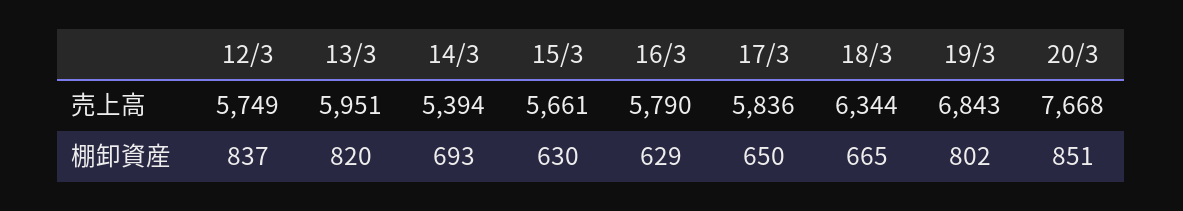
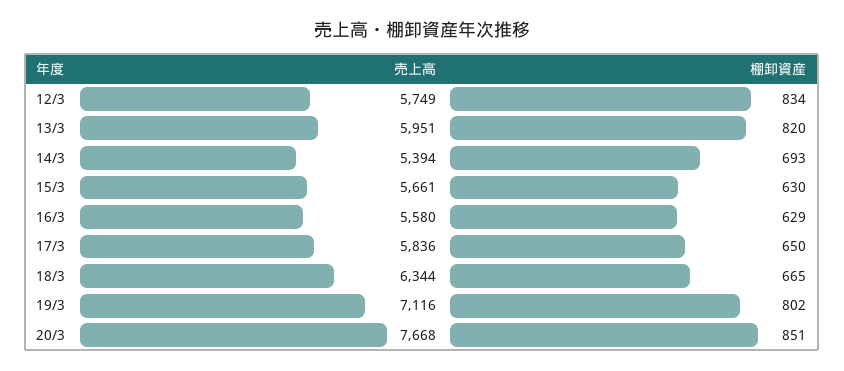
16/3, 売上高: 5790 -> 5580
19/3, 売上高: 6843 -> 7116
12/3, 棚卸資産: 837 -> 834

